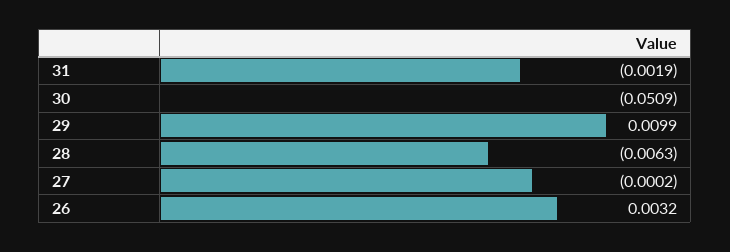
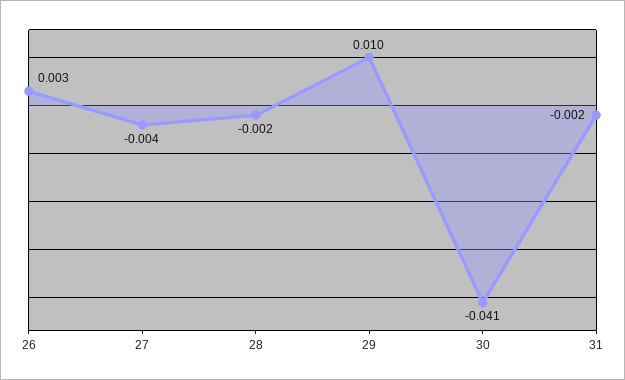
30: -0.0509 -> -0.041
28: -0.0063 -> -0.002
27: -0.0002 -> -0.004

